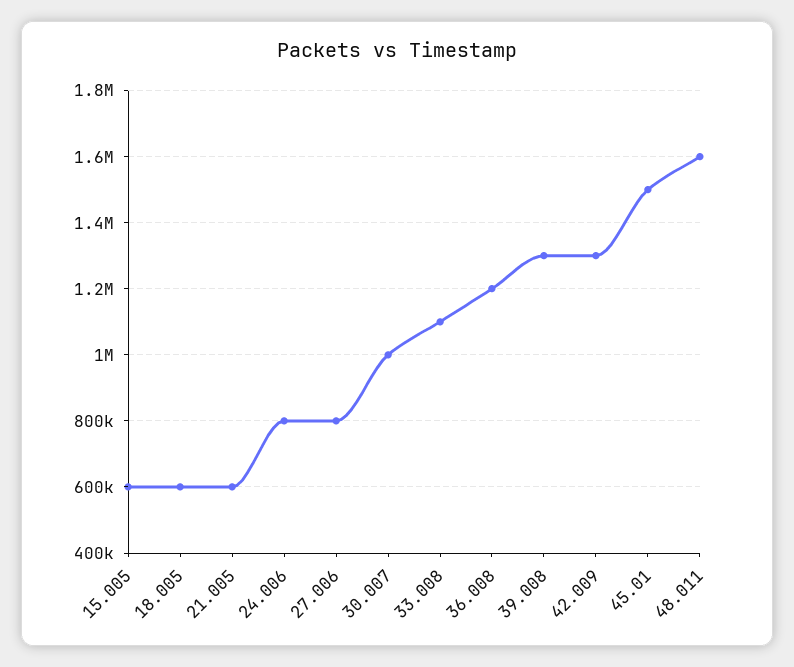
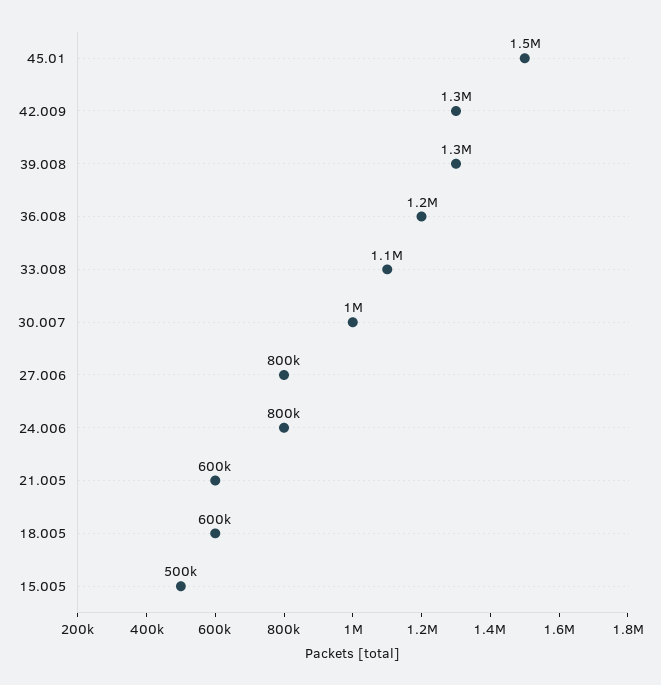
15.005: 600000 -> 500000
48.011: 1600000 -> none

